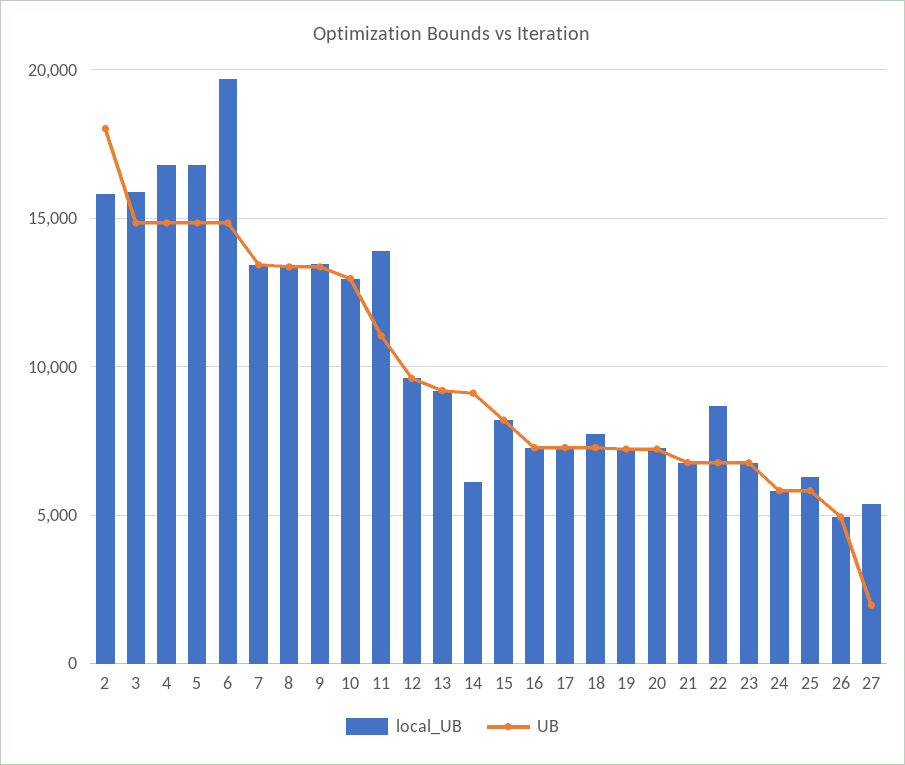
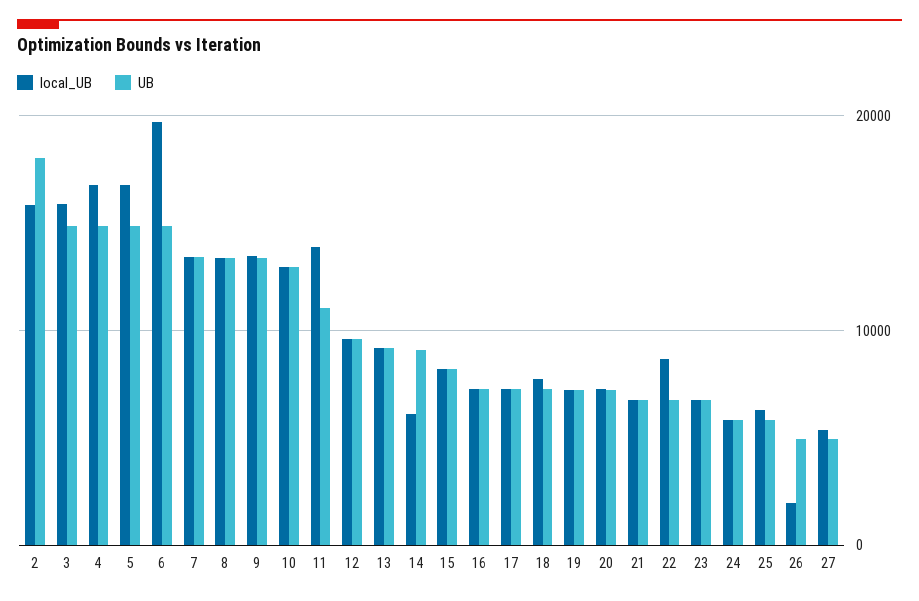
local_UB, 26: 5000 -> 2000
UB, 27: 2000 -> 5000

